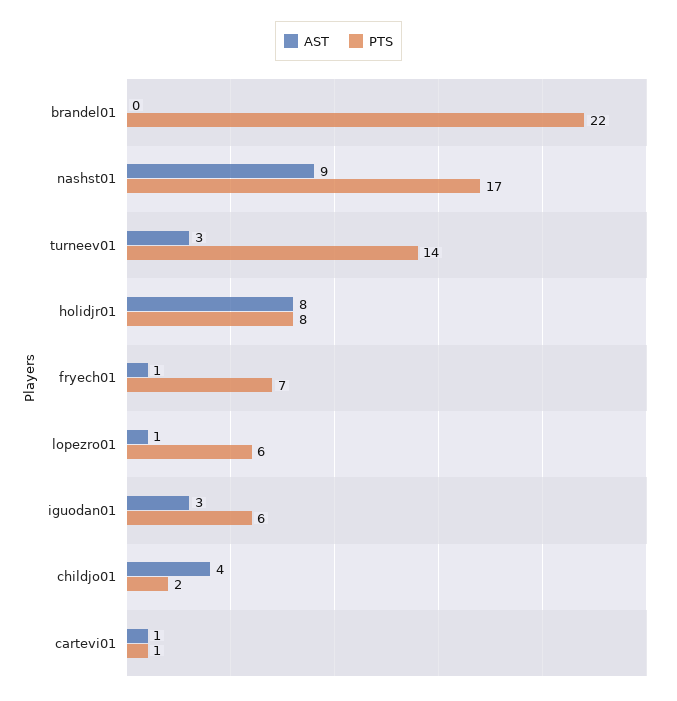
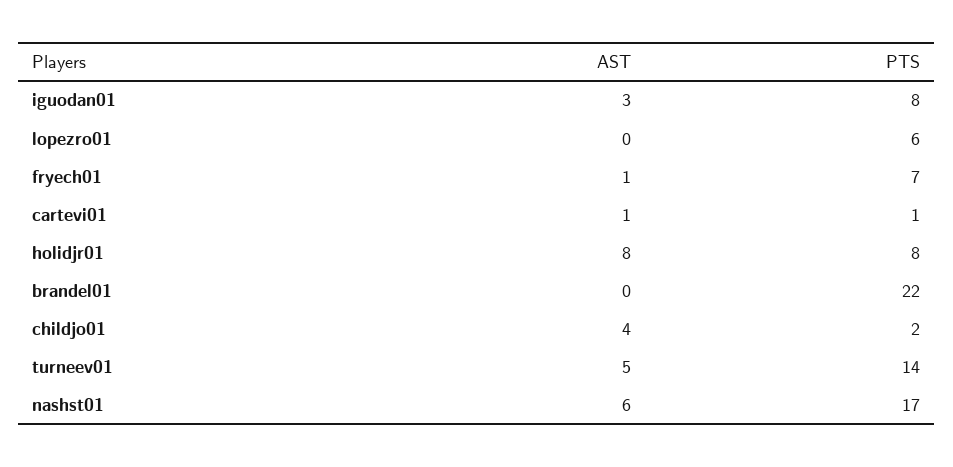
AST, nashst01: 9 -> 6
AST, turneev01: 3 -> 5
AST, lopezro01: 1 -> 0
PTS, iguodan01: 6 -> 8

